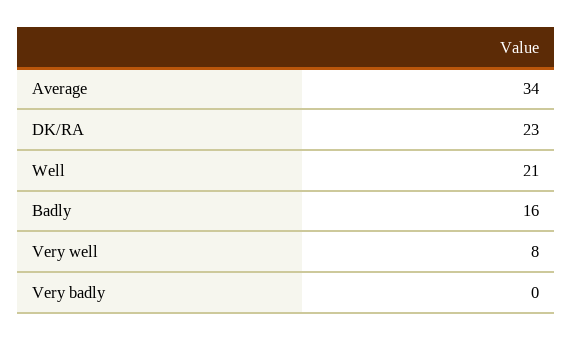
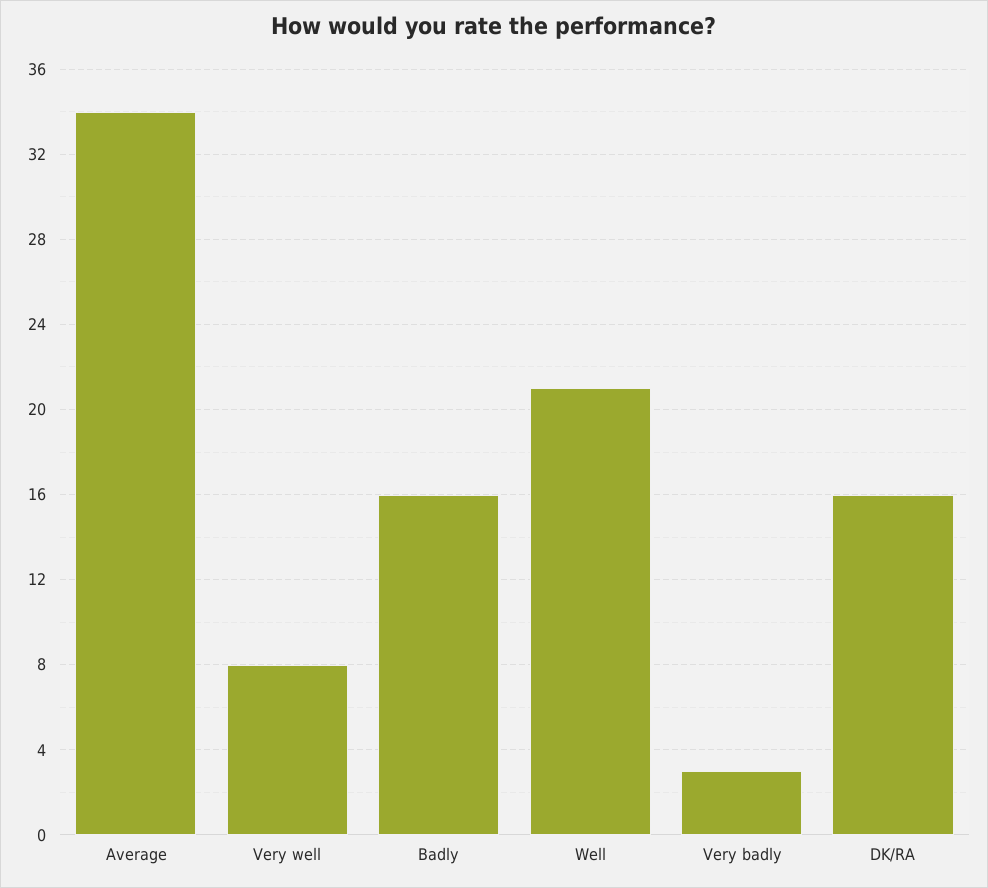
DK/RA: 23 -> 16
Very badly: 0 -> 3

